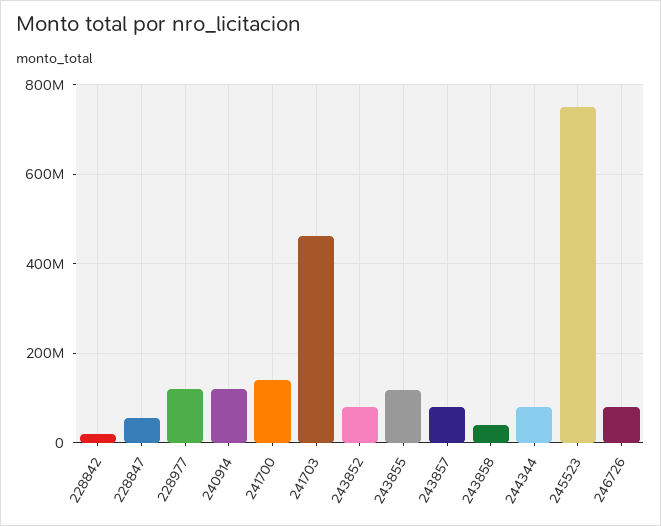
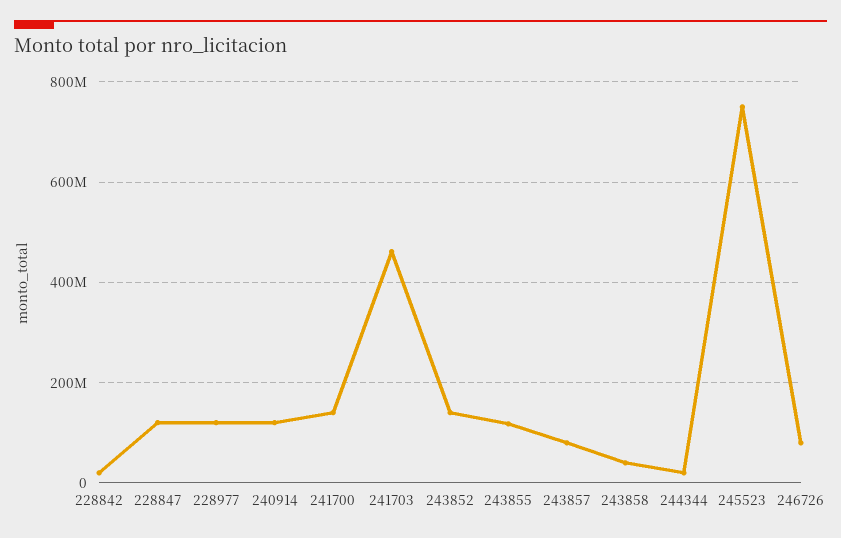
228847: 60000000 -> 120000000
243852: 80000000 -> 140000000
244344: 80000000 -> 20000000

